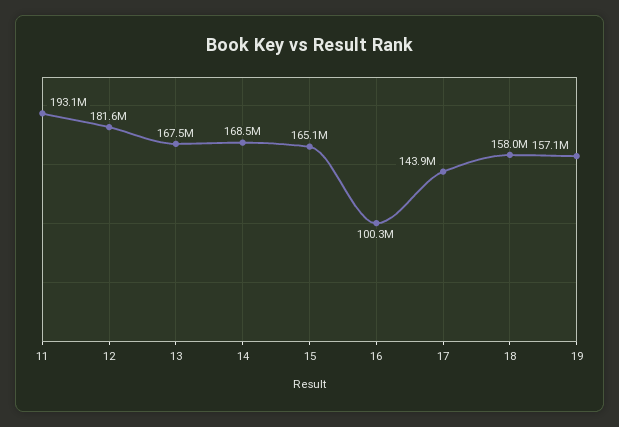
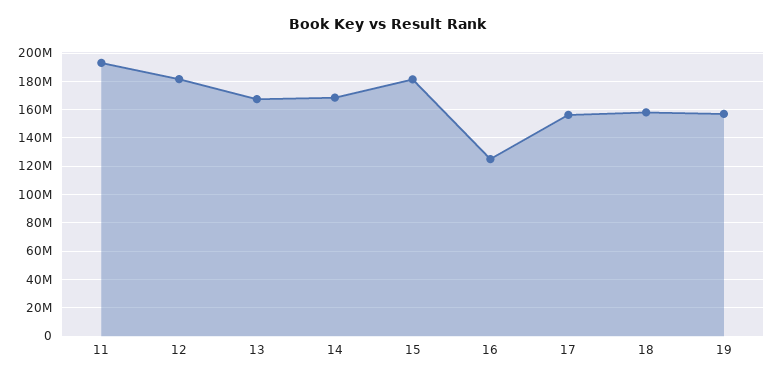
15: 165100000 -> 180000000
16: 100300000 -> 125000000
17: 143900000 -> 155000000

